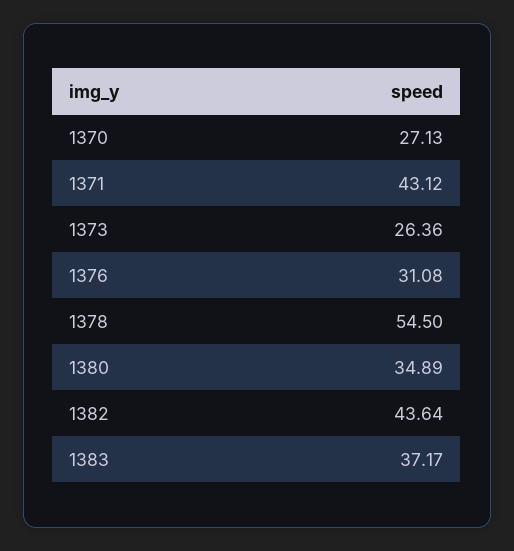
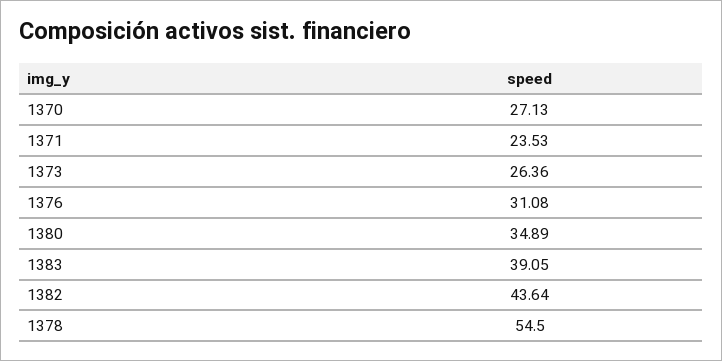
1371: 43.12 -> 23.53
1383: 37.17 -> 39.05

